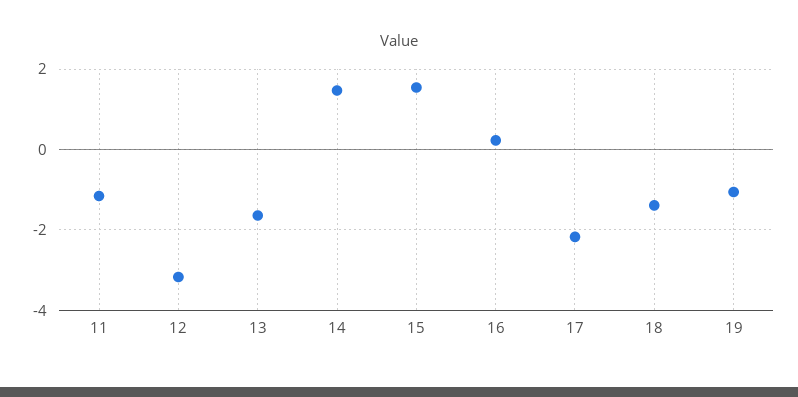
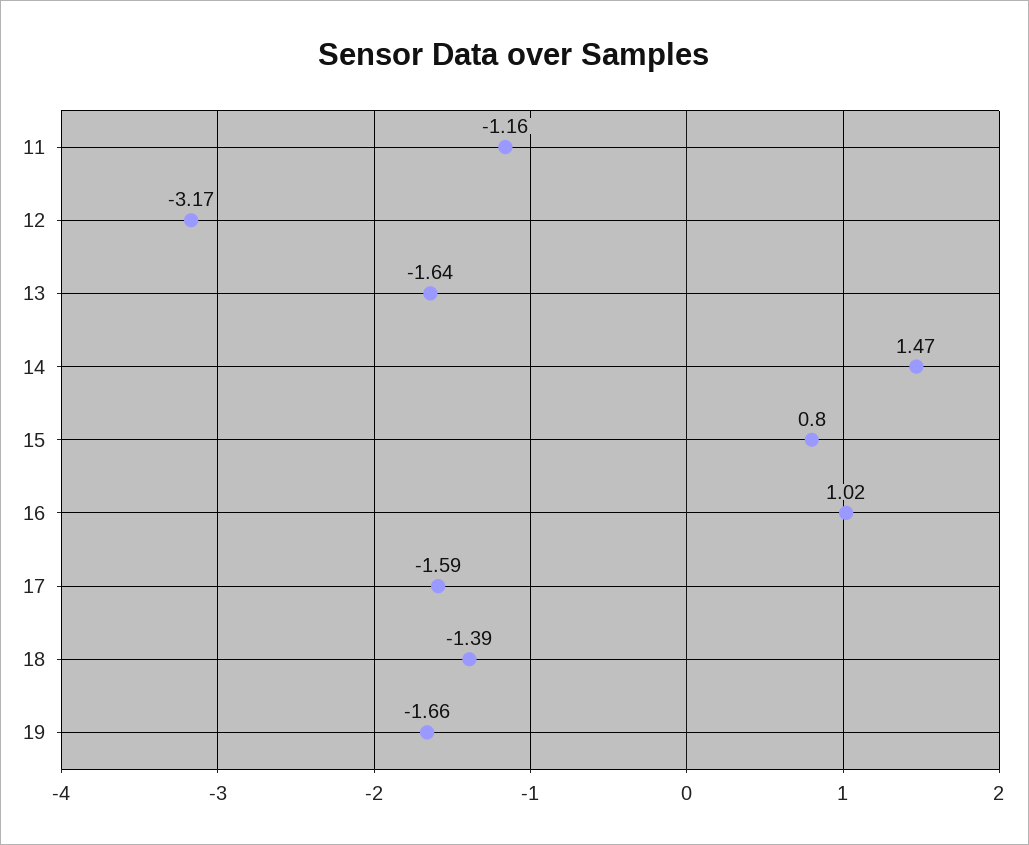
15: 1.6 -> 0.8
16: 0.2 -> 1.02
17: -2.2 -> -1.59
19: -1 -> -1.66

